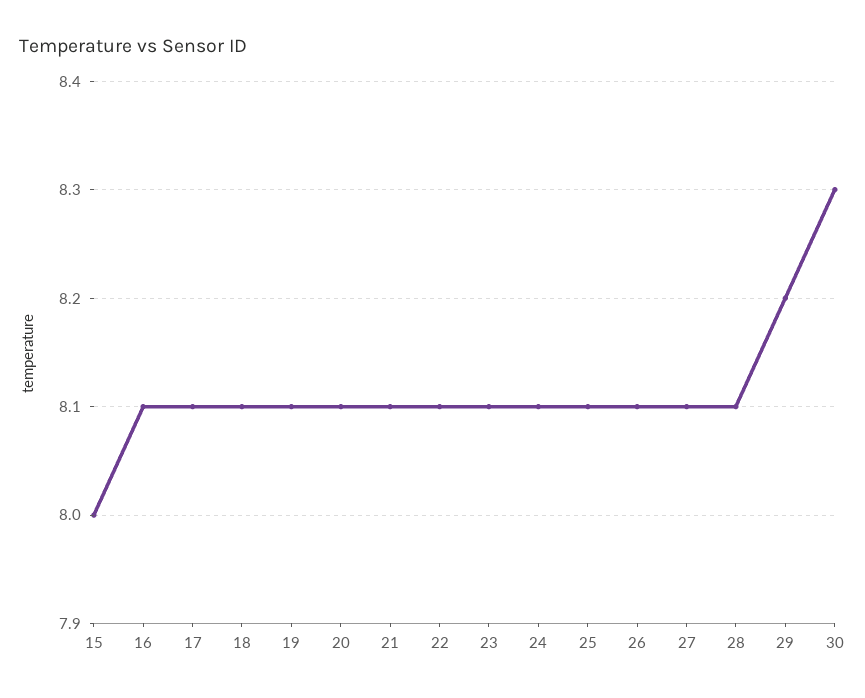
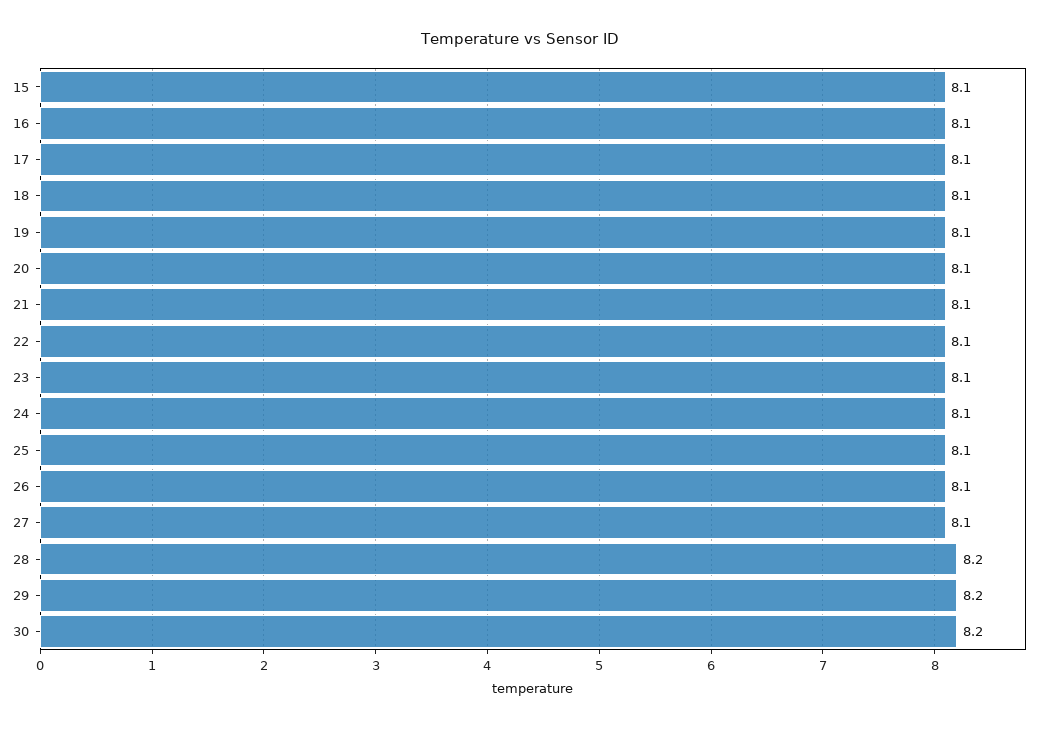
15: 8 -> 8.1
28: 8.1 -> 8.2
30: 8.3 -> 8.2

